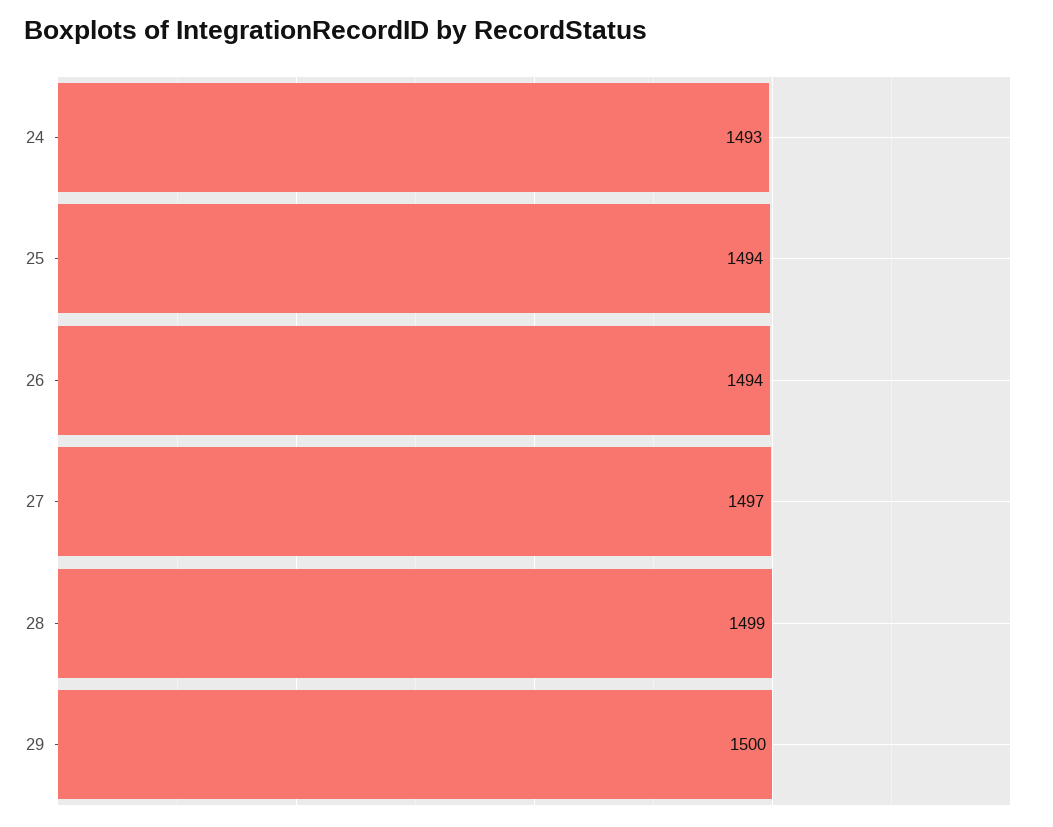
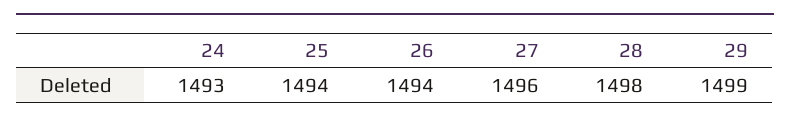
27: 1497 -> 1496
28: 1499 -> 1498
29: 1500 -> 1499

